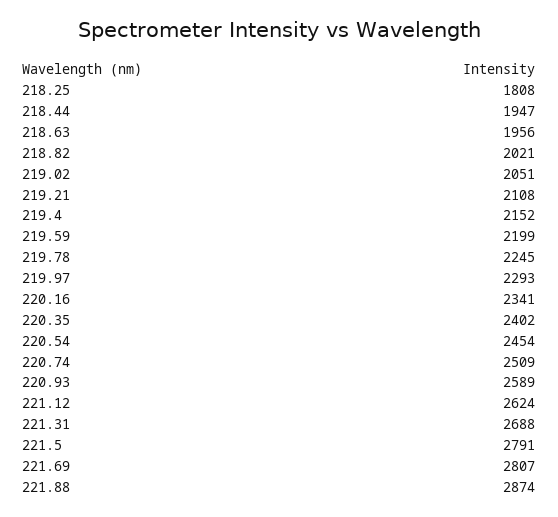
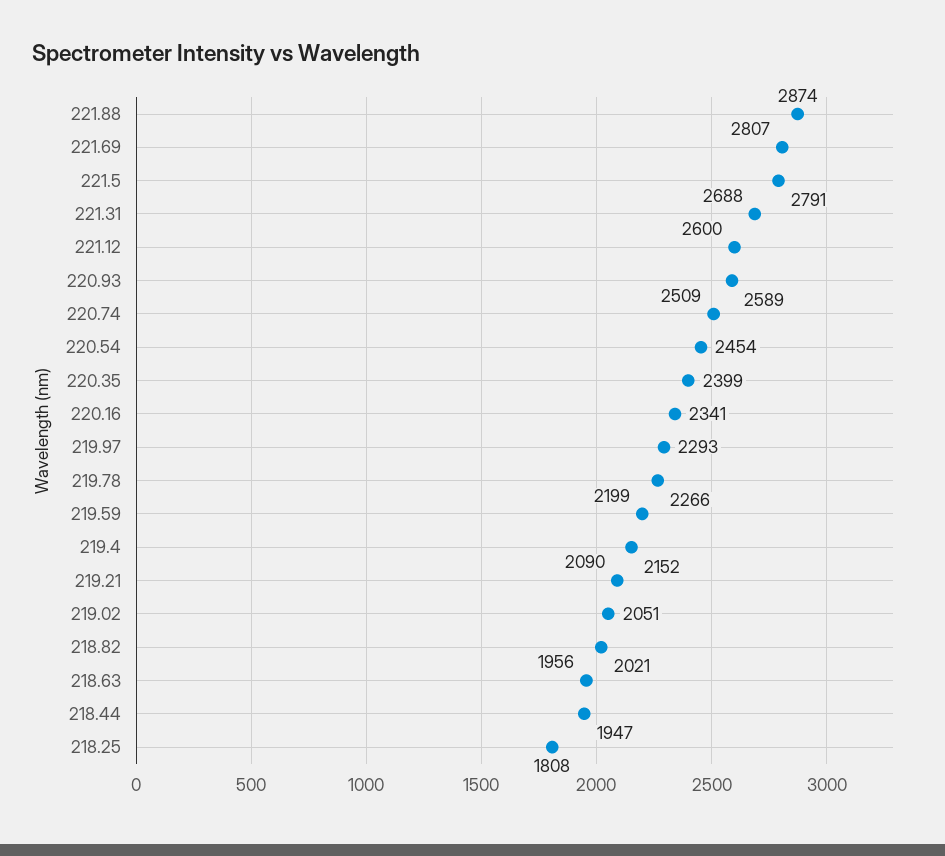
219.21: 2108 -> 2090
219.78: 2245 -> 2266
220.35: 2402 -> 2399
221.12: 2624 -> 2600

